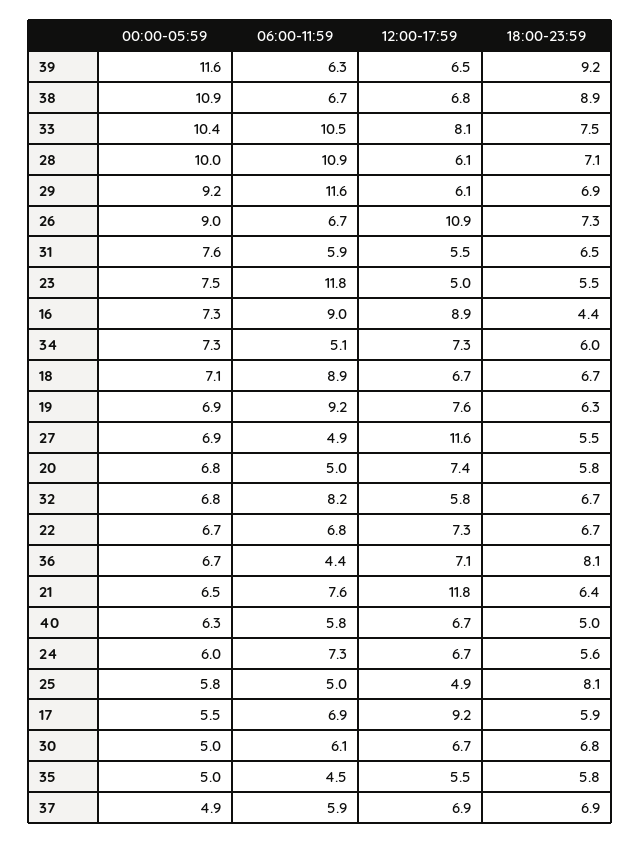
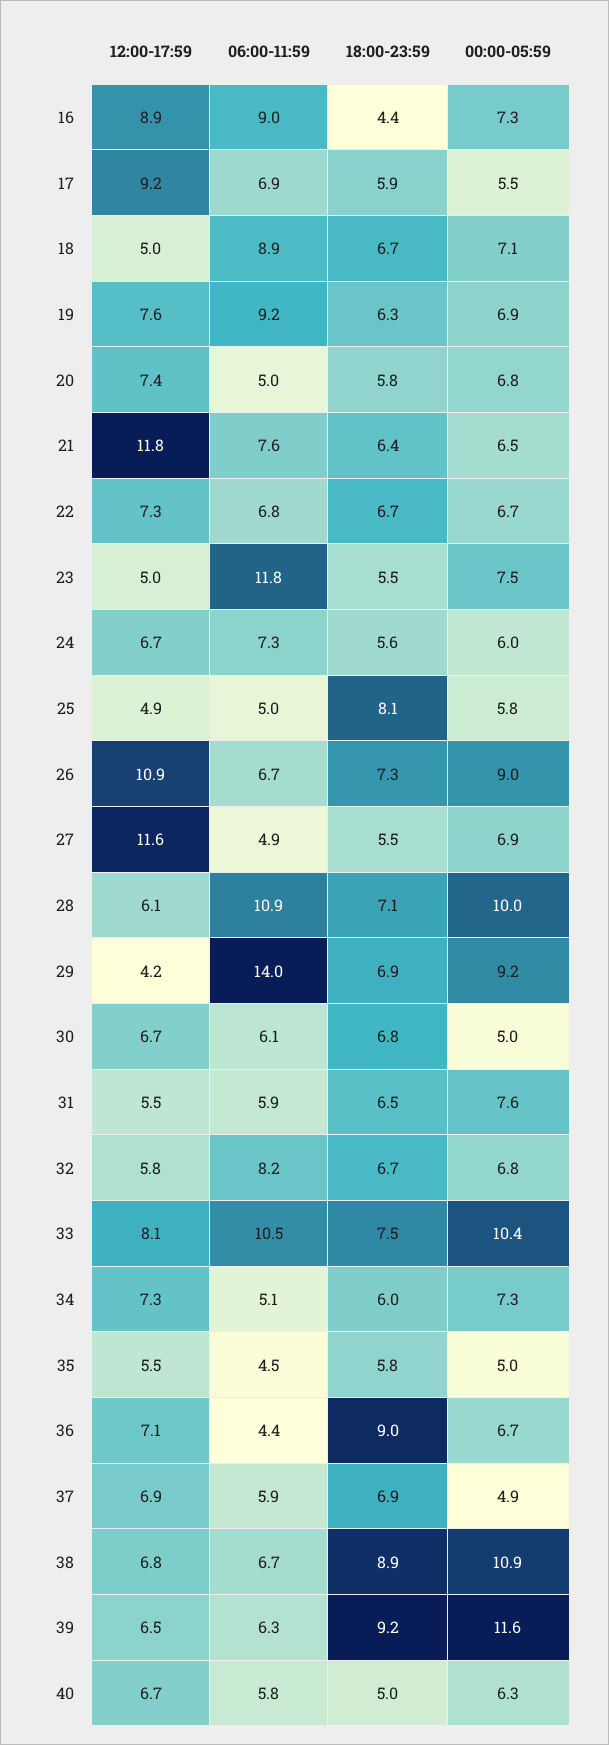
06:00-11:59, 29: 11.6 -> 14
12:00-17:59, 29: 6.1 -> 4.2
12:00-17:59, 18: 6.7 -> 5
18:00-23:59, 36: 8.1 -> 9

